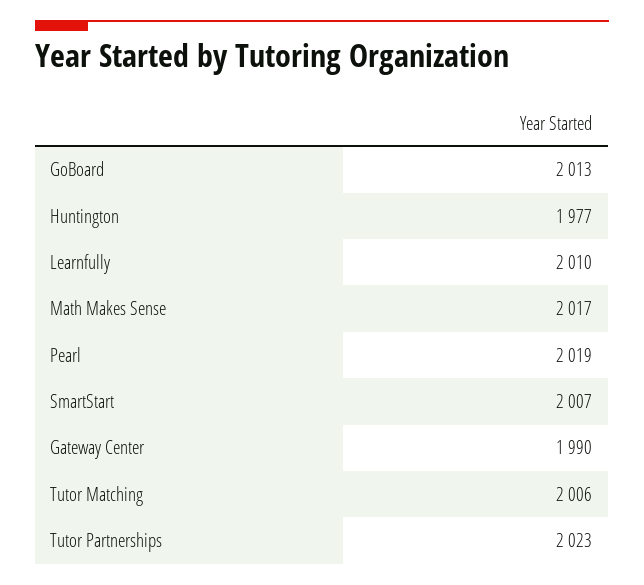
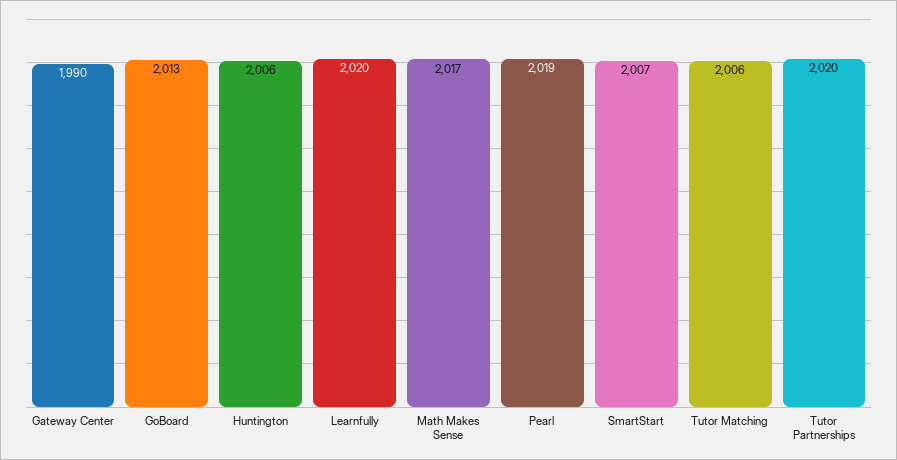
Huntington: 1977 -> 2006
Learnfully: 2010 -> 2020
Tutor Partnerships: 2023 -> 2020

